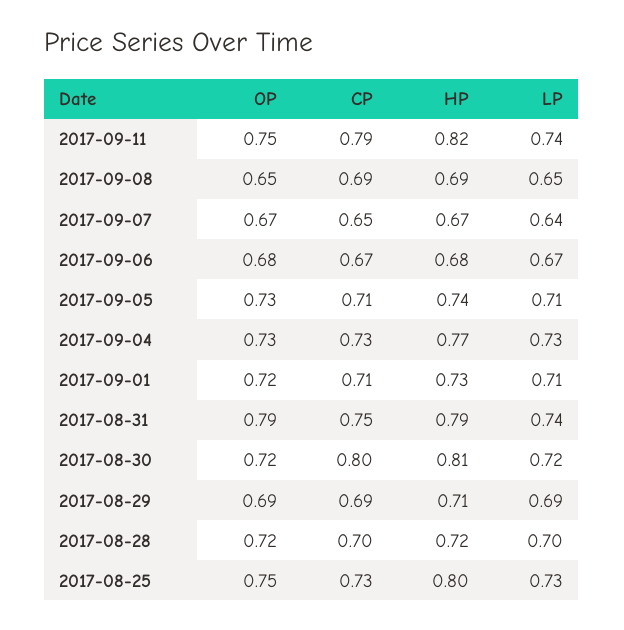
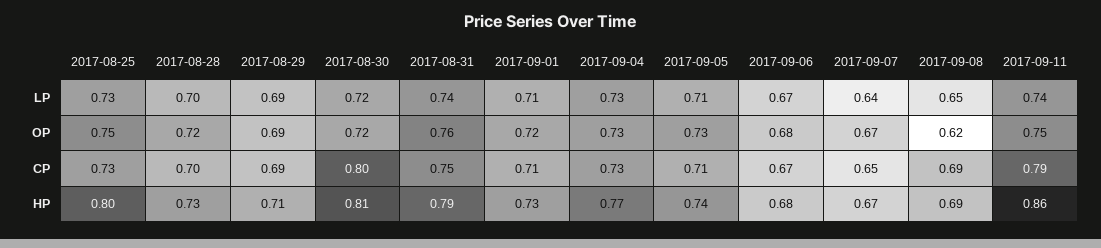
HP, 2017-09-11: 0.82 -> 0.86
OP, 2017-09-08: 0.65 -> 0.62
OP, 2017-08-31: 0.79 -> 0.76
HP, 2017-08-28: 0.72 -> 0.73

